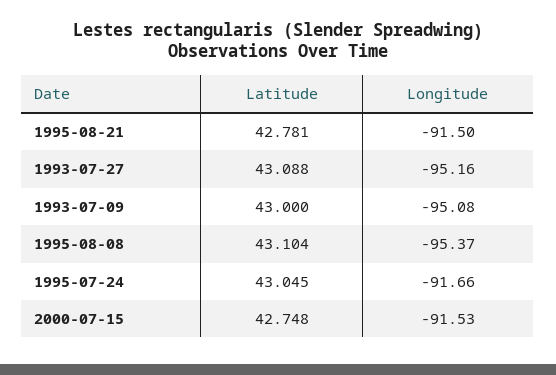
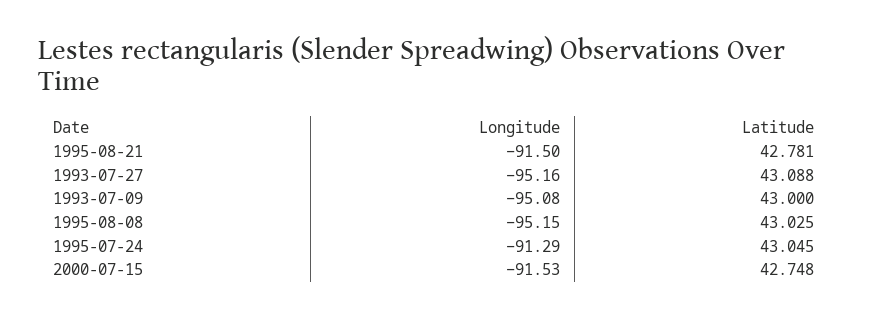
Latitude, 1995-08-08: 43.104 -> 43.025
Longitude, 1995-08-08: -95.37 -> -95.15
Longitude, 1995-07-24: -91.66 -> -91.29

